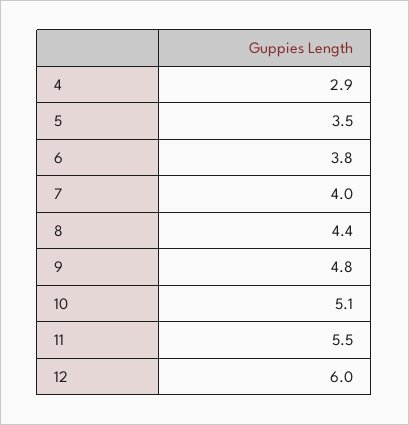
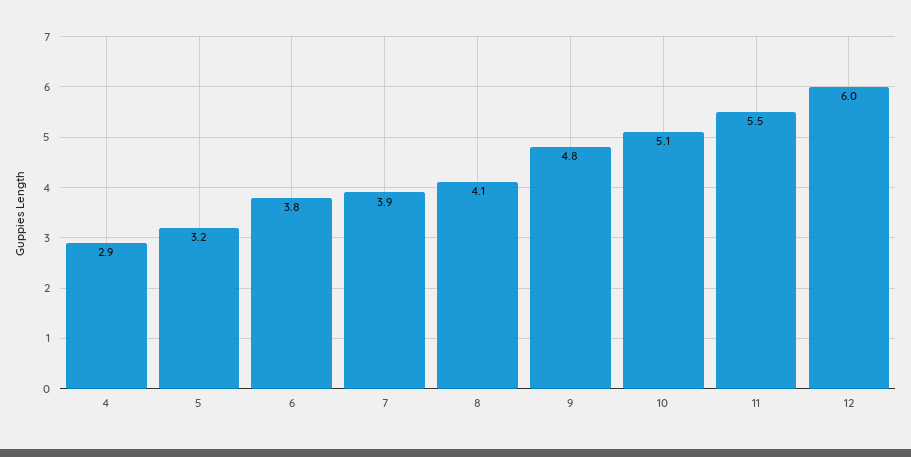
5: 3.5 -> 3.2
7: 4 -> 3.9
8: 4.4 -> 4.1

